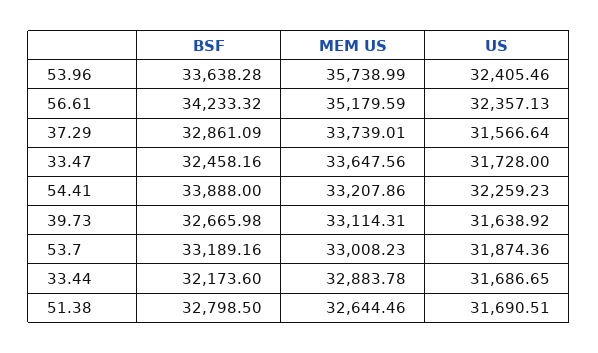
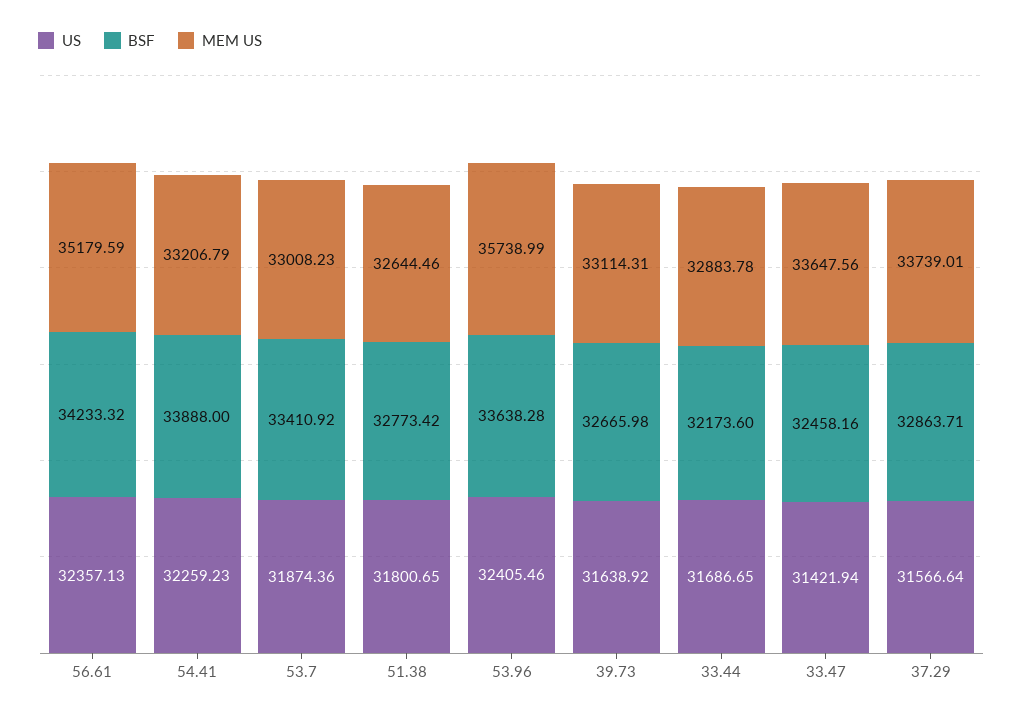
BSF, 37.29: 32861.09 -> 32863.71
US, 33.47: 31728 -> 31421.94
MEM US, 54.41: 33207.86 -> 33206.79
BSF, 53.7: 33189.16 -> 33410.92
BSF, 51.38: 32798.5 -> 32773.42
US, 51.38: 31690.51 -> 31800.65

